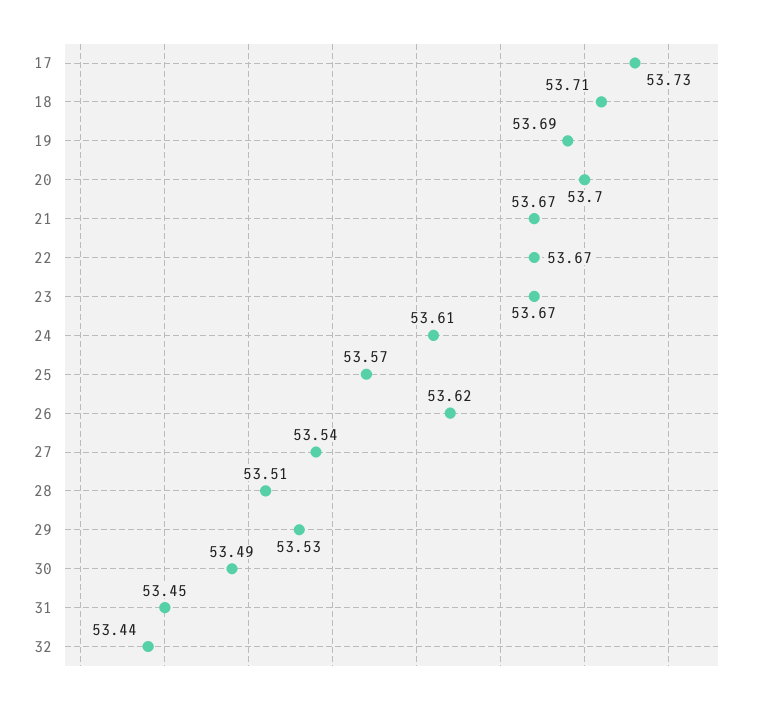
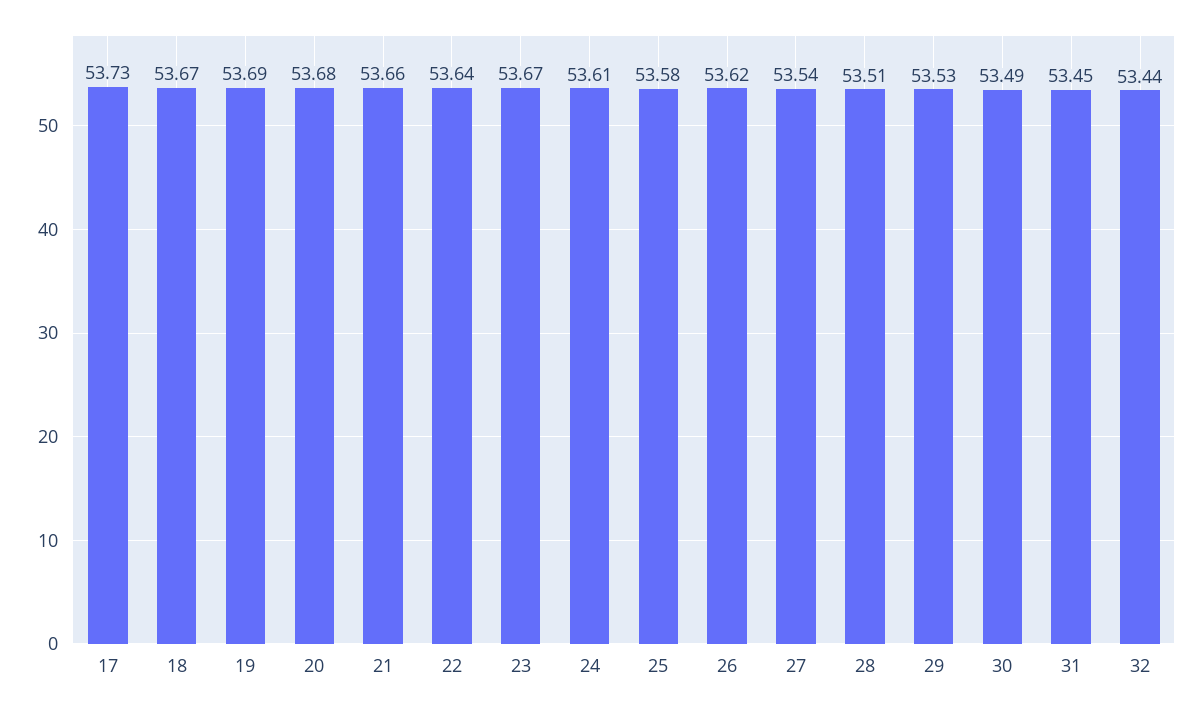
18: 53.71 -> 53.67
20: 53.7 -> 53.68
21: 53.67 -> 53.66
22: 53.67 -> 53.64
25: 53.57 -> 53.58

